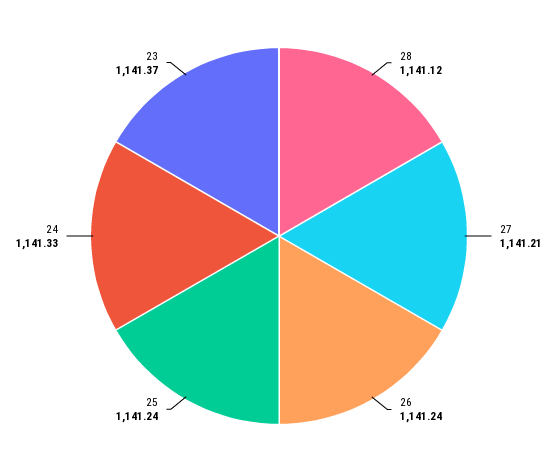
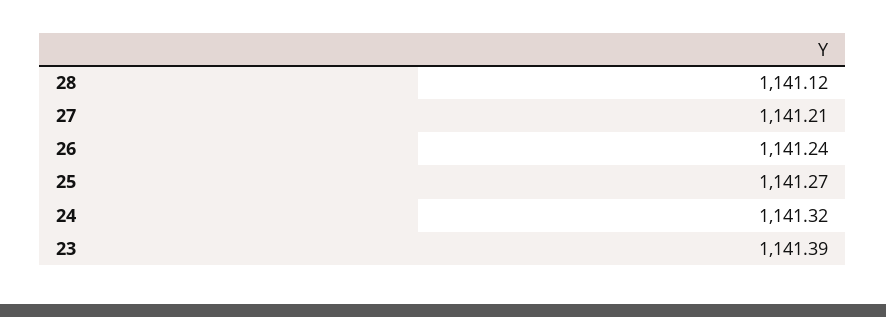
25: 1141.24 -> 1141.27
24: 1141.33 -> 1141.32
23: 1141.37 -> 1141.39

